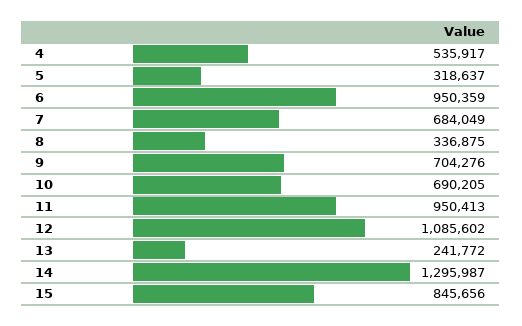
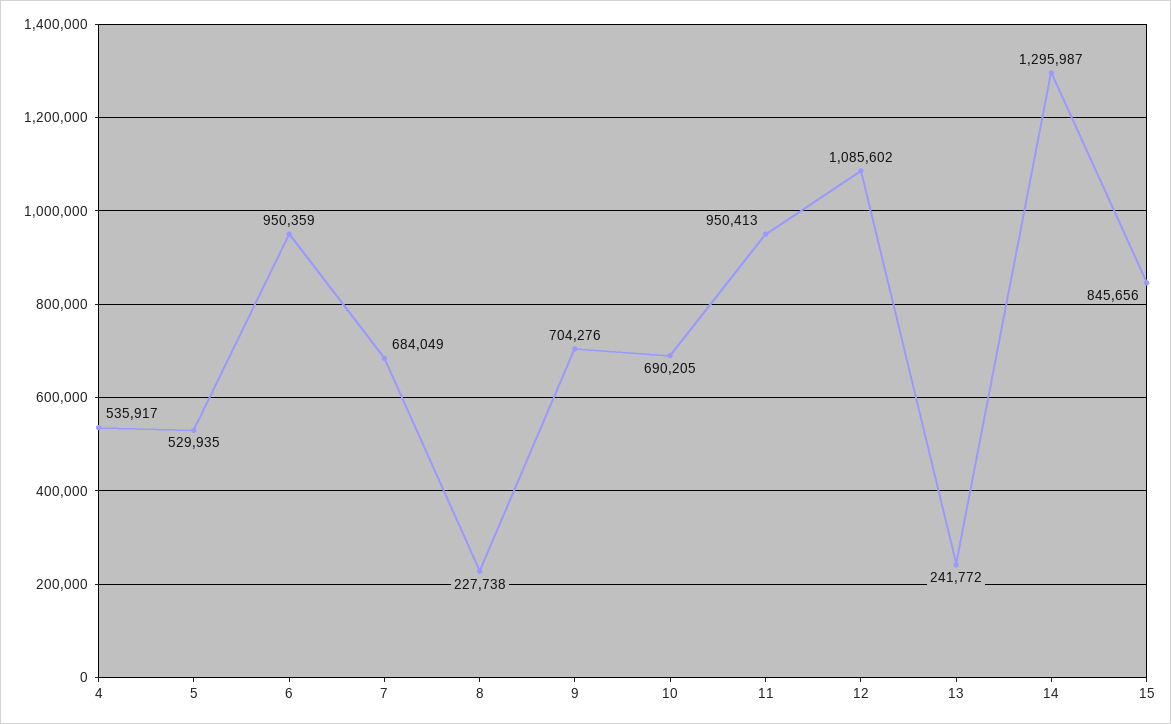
5: 318637 -> 529935
8: 336875 -> 227738

